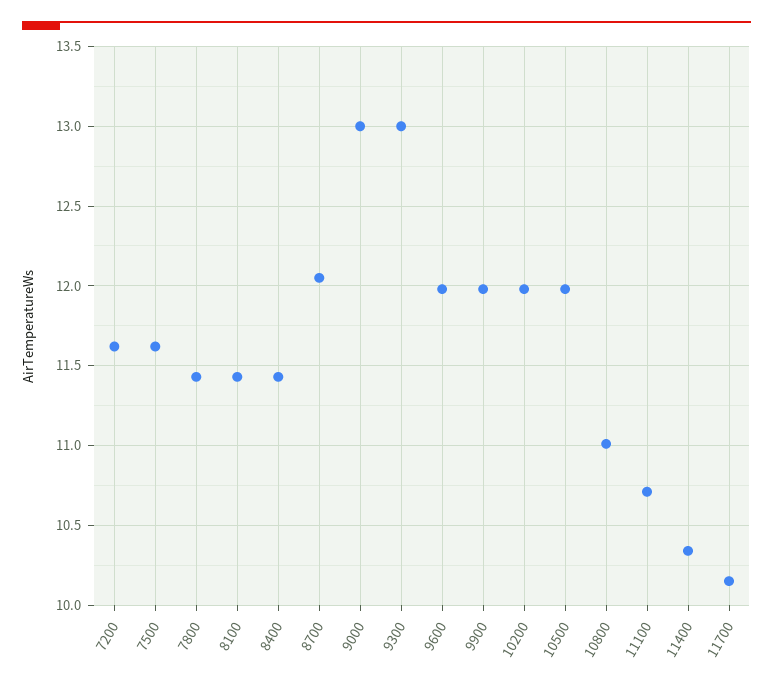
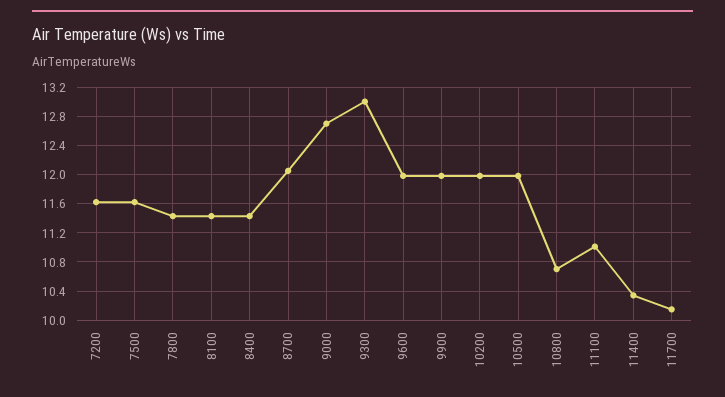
9000: 13 -> 12.7
10800: 11 -> 10.7
11100: 10.7 -> 11

